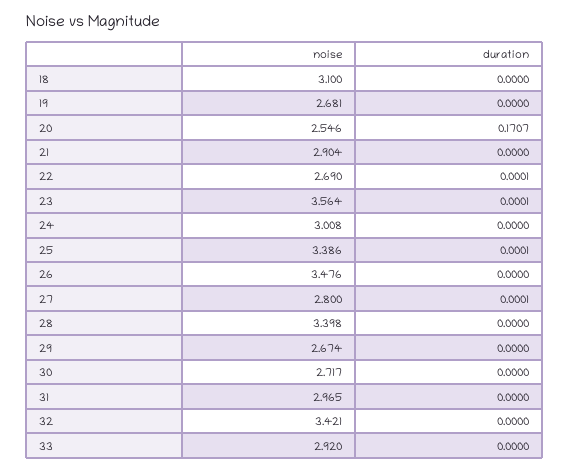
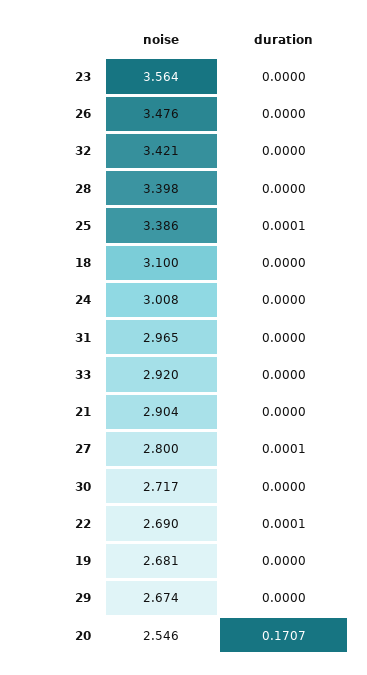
duration, 23: 0.0001 -> 0

